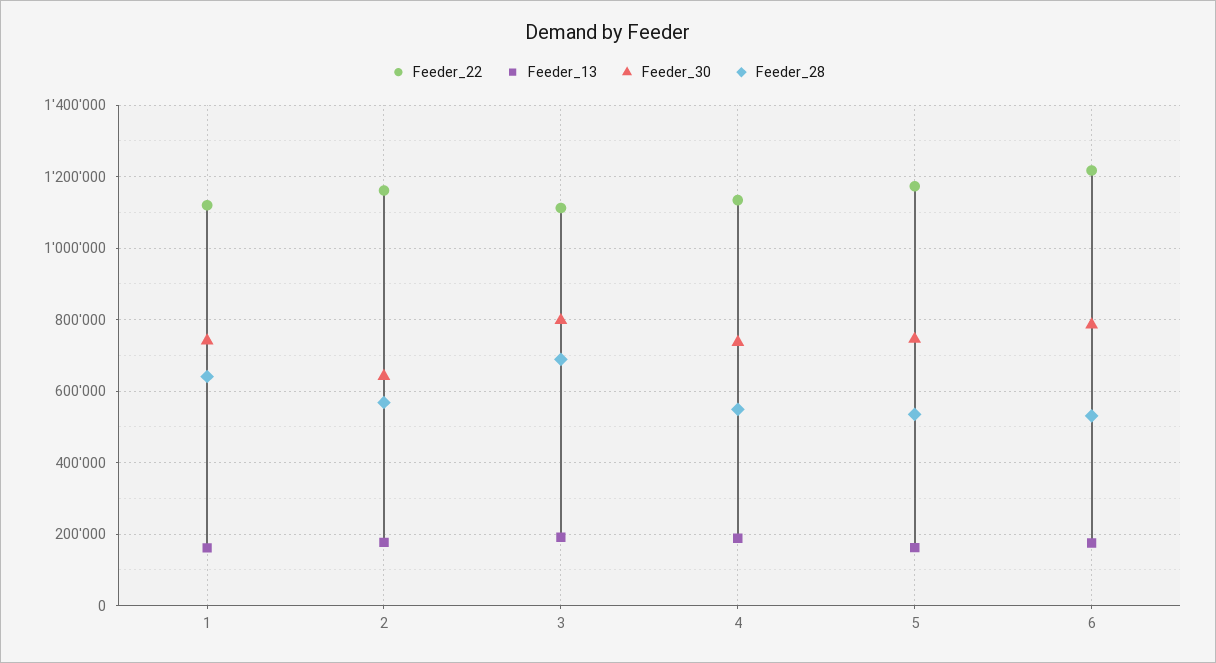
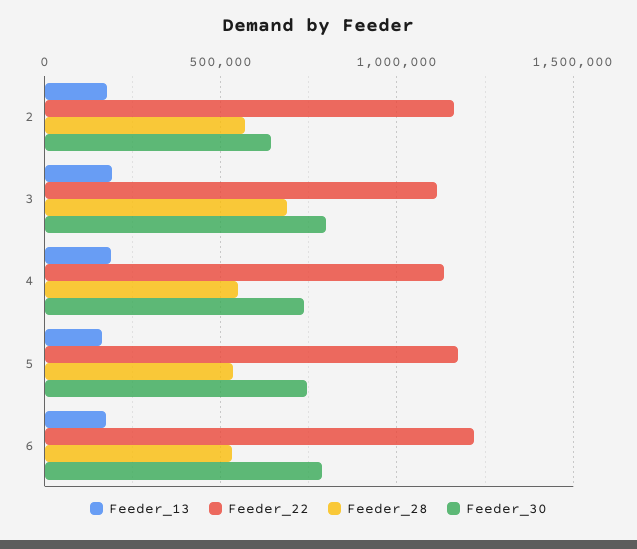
Feeder_22, 1: 1120000 -> none
Feeder_13, 1: 160000 -> none
Feeder_30, 1: 740000 -> none
Feeder_28, 1: 640000 -> none

